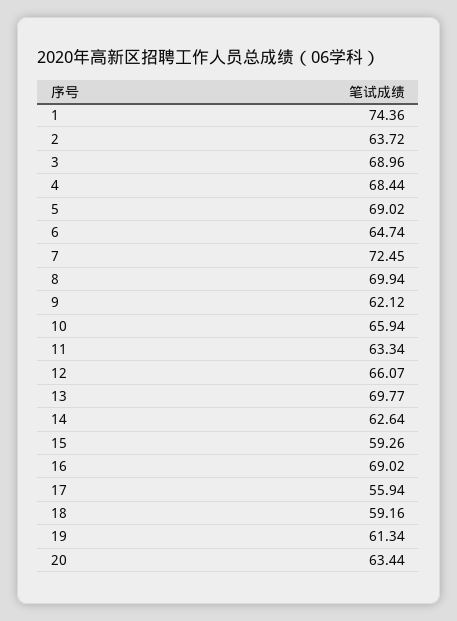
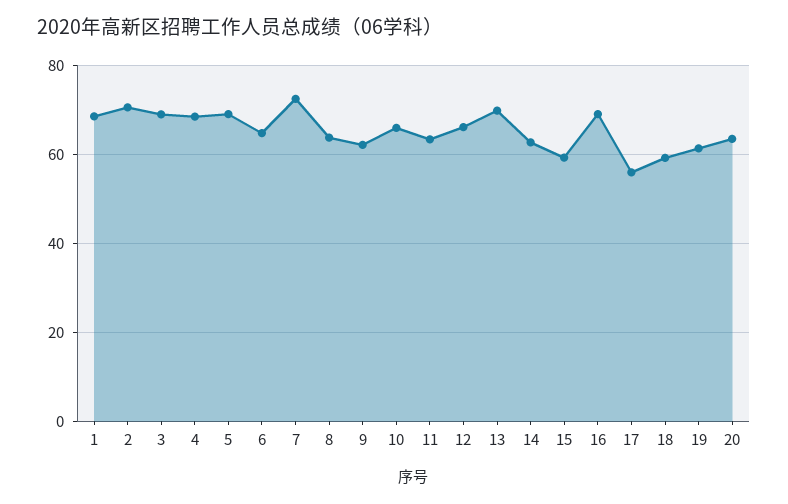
1: 74.36 -> 68
2: 63.72 -> 70
8: 69.94 -> 64

